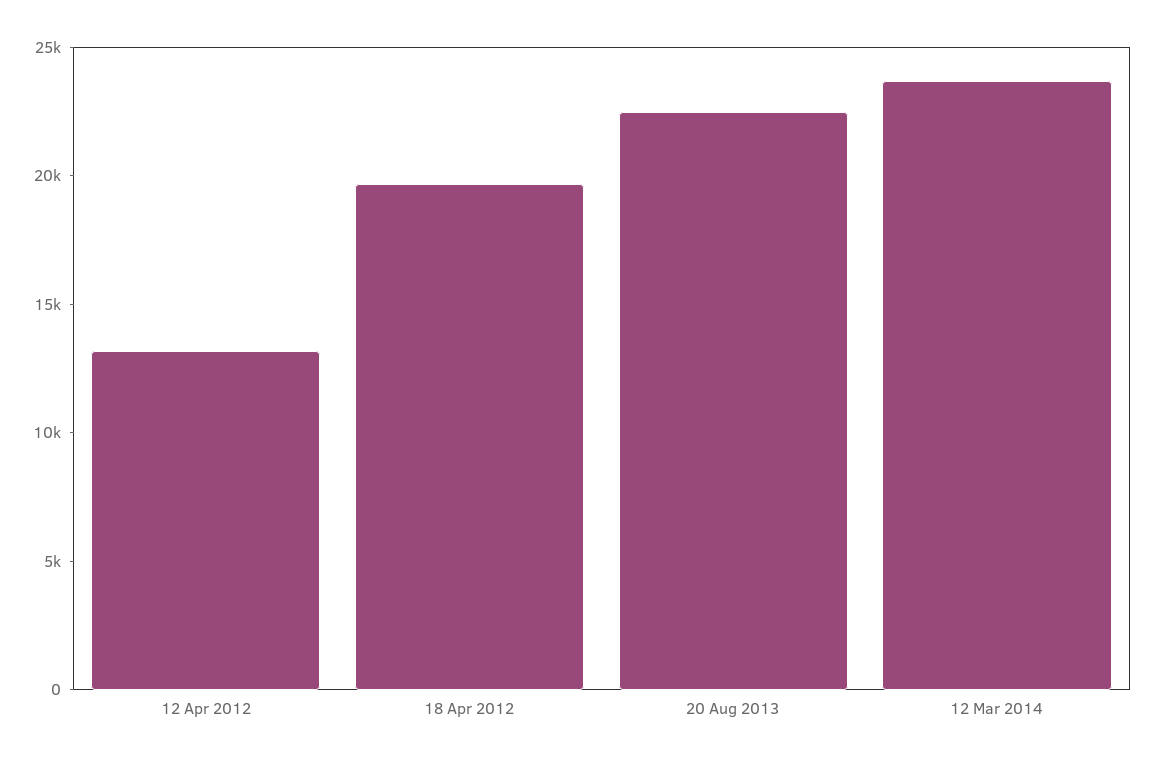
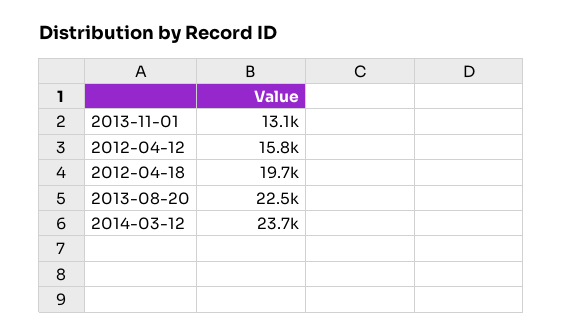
12 Apr 2012: 13000 -> 15800
2013-11-01: none -> 13100

